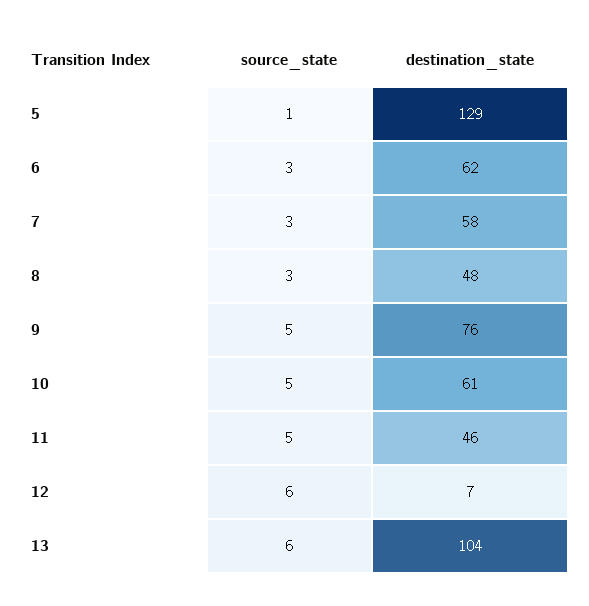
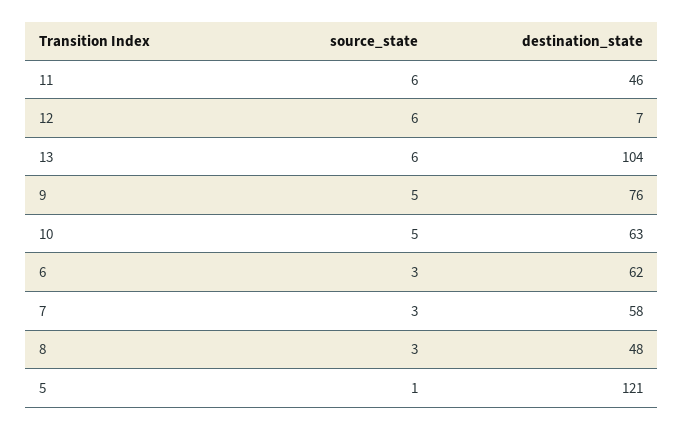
destination_state, 5: 129 -> 121
destination_state, 10: 61 -> 63
source_state, 11: 5 -> 6

